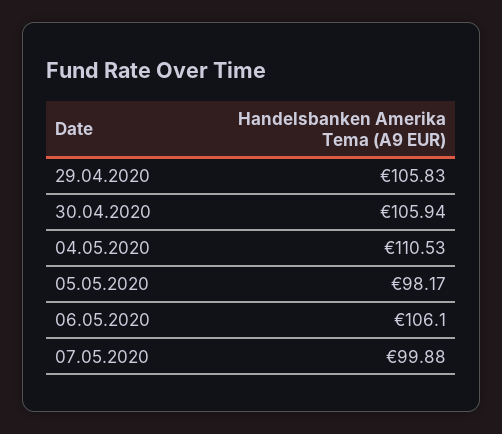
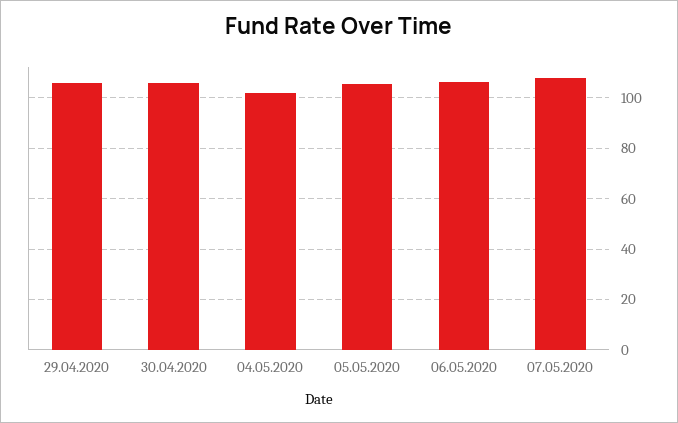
04.05.2020: 110.53 -> 102.5
05.05.2020: 98.17 -> 105
07.05.2020: 99.88 -> 107.5

